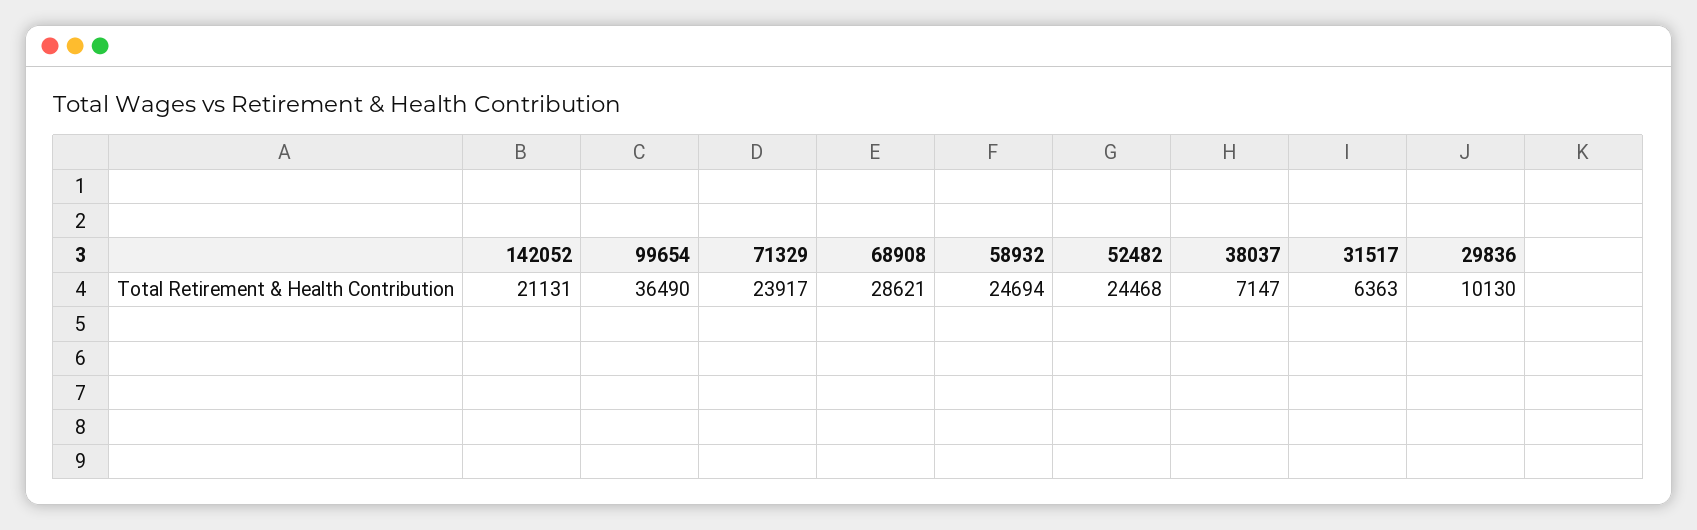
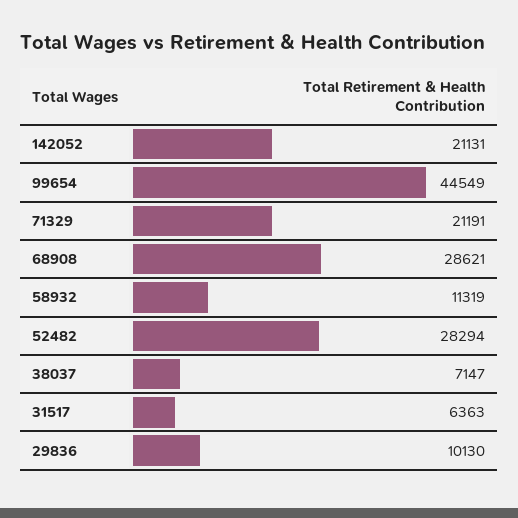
99654: 36490 -> 44549
71329: 23917 -> 21191
58932: 24694 -> 11319
52482: 24468 -> 28294

